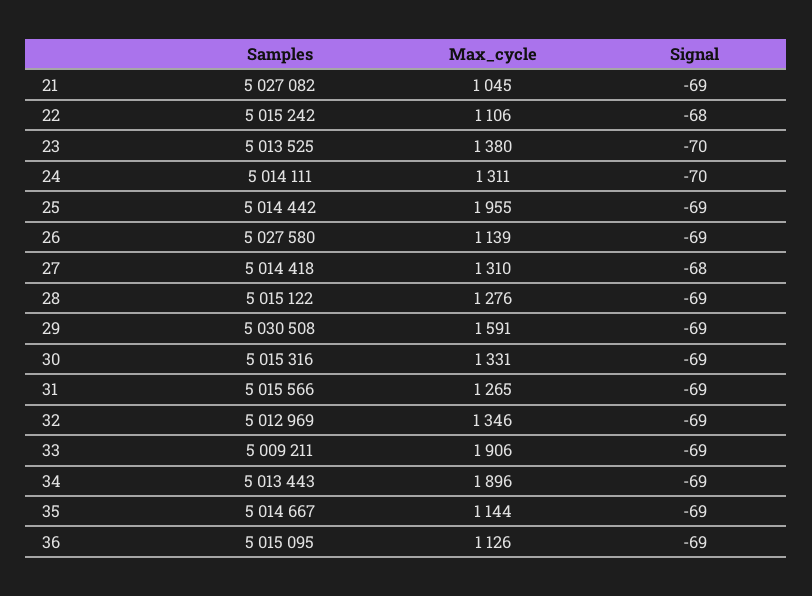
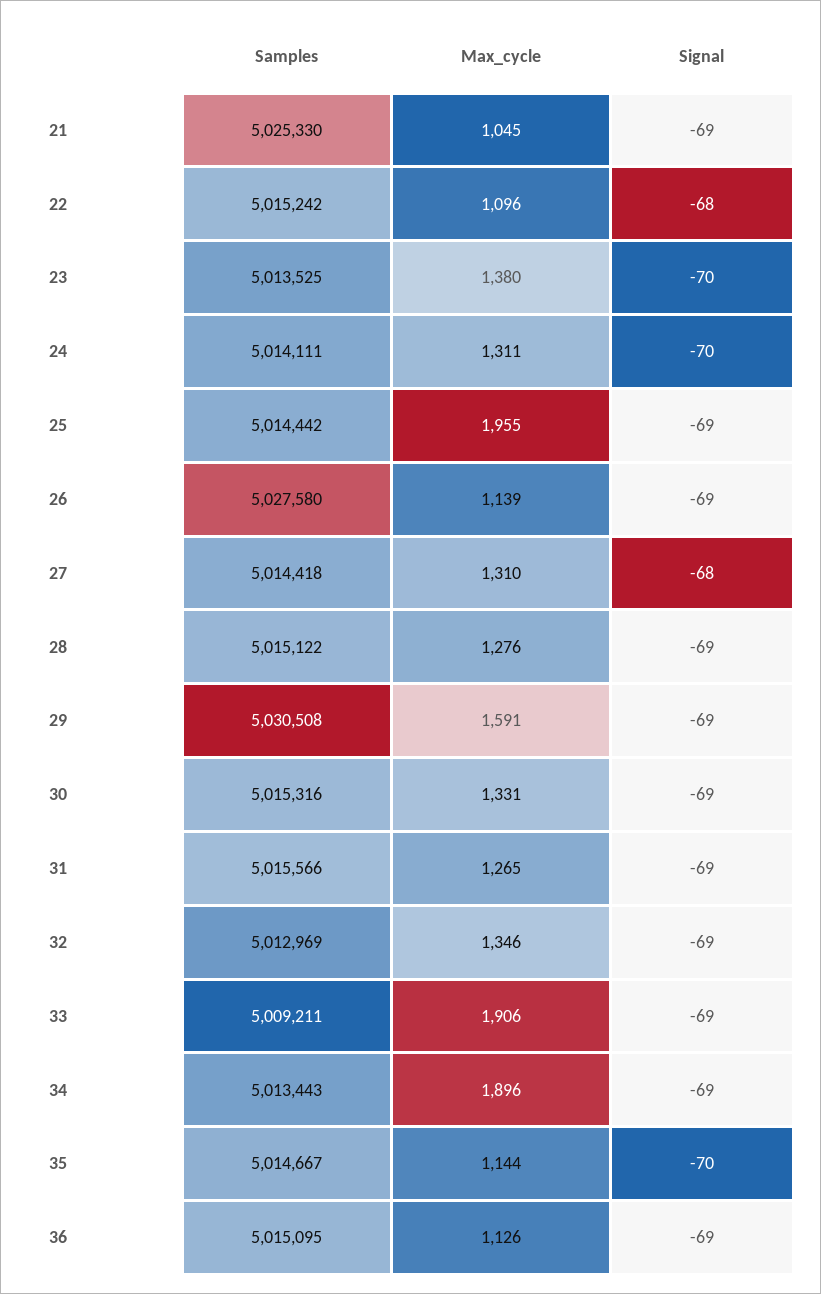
Samples, 21: 5027082 -> 5025330
Max_cycle, 22: 1106 -> 1096
Signal, 35: -69 -> -70

